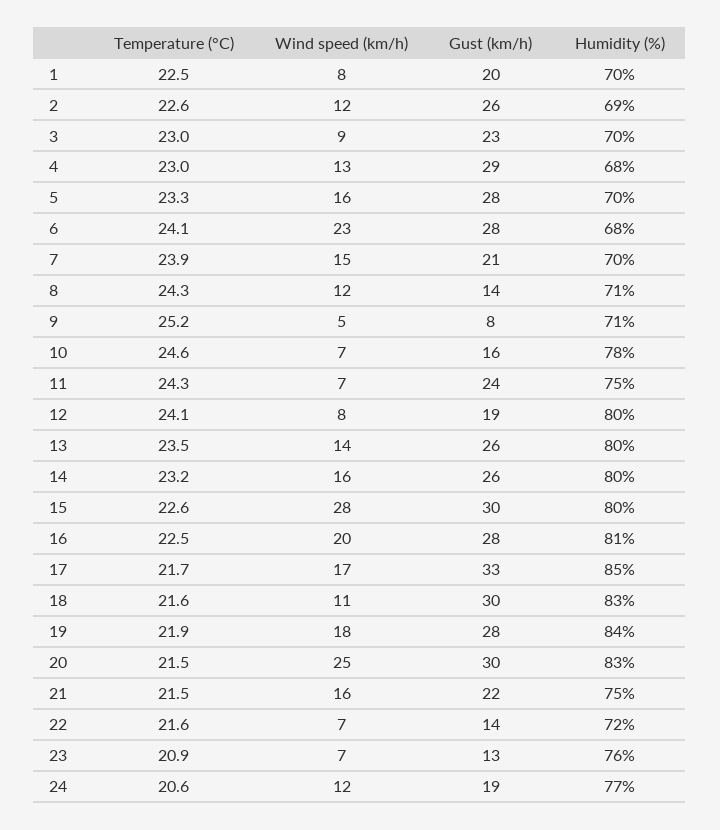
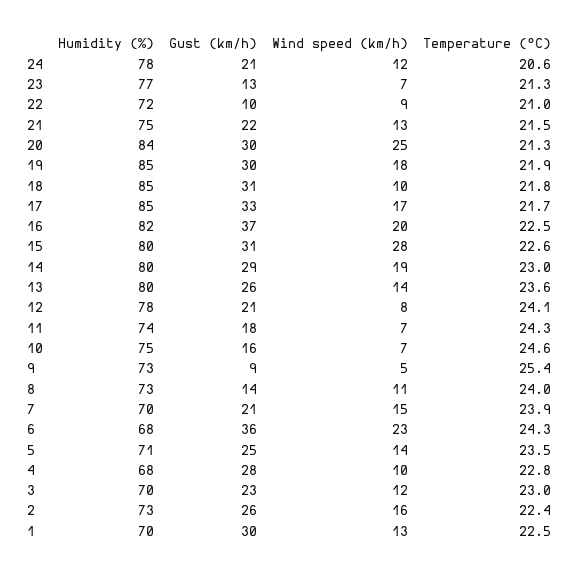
Wind speed (km/h), 1: 8 -> 13
Gust (km/h), 1: 20 -> 30
Temperature (°C), 2: 22.6 -> 22.4
Wind speed (km/h), 2: 12 -> 16
Humidity (%), 2: 69 -> 73
Wind speed (km/h), 3: 9 -> 12
Temperature (°C), 4: 23 -> 22.8
Wind speed (km/h), 4: 13 -> 10
Gust (km/h), 4: 29 -> 28
Temperature (°C), 5: 23.3 -> 23.5
Wind speed (km/h), 5: 16 -> 14
Gust (km/h), 5: 28 -> 25
Humidity (%), 5: 70 -> 71
Temperature (°C), 6: 24.1 -> 24.3
Gust (km/h), 6: 28 -> 36
Temperature (°C), 8: 24.3 -> 24
Wind speed (km/h), 8: 12 -> 11
Humidity (%), 8: 71 -> 73
Temperature (°C), 9: 25.2 -> 25.4
Gust (km/h), 9: 8 -> 9
Humidity (%), 9: 71 -> 73
Humidity (%), 10: 78 -> 75
Gust (km/h), 11: 24 -> 18
Humidity (%), 11: 75 -> 74
Gust (km/h), 12: 19 -> 21
Humidity (%), 12: 80 -> 78
Temperature (°C), 13: 23.5 -> 23.6
Temperature (°C), 14: 23.2 -> 23
Wind speed (km/h), 14: 16 -> 19
Gust (km/h), 14: 26 -> 29
Gust (km/h), 15: 30 -> 31
Gust (km/h), 16: 28 -> 37
Humidity (%), 16: 81 -> 82
Temperature (°C), 18: 21.6 -> 21.8
Wind speed (km/h), 18: 11 -> 10
Gust (km/h), 18: 30 -> 31
Humidity (%), 18: 83 -> 85
Gust (km/h), 19: 28 -> 30
Humidity (%), 19: 84 -> 85
Temperature (°C), 20: 21.5 -> 21.3
Humidity (%), 20: 83 -> 84
Wind speed (km/h), 21: 16 -> 13
Temperature (°C), 22: 21.6 -> 21
Wind speed (km/h), 22: 7 -> 9
Gust (km/h), 22: 14 -> 10
Temperature (°C), 23: 20.9 -> 21.3
Humidity (%), 23: 76 -> 77
Gust (km/h), 24: 19 -> 21
Humidity (%), 24: 77 -> 78

